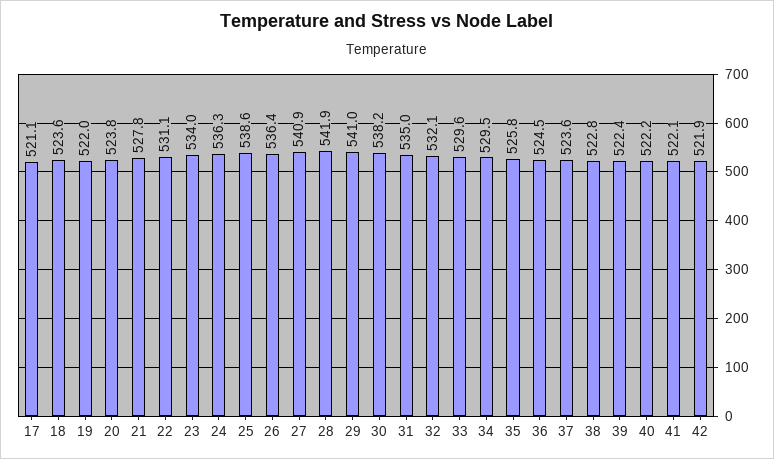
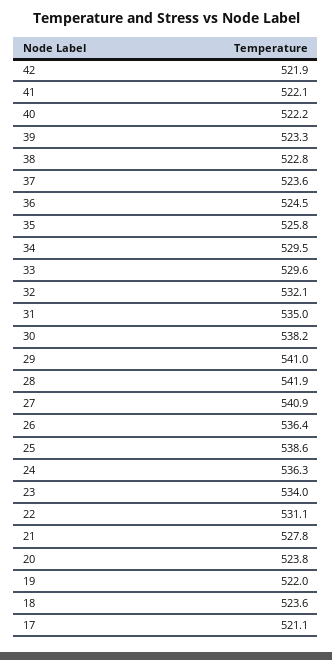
39: 522.4 -> 523.3

